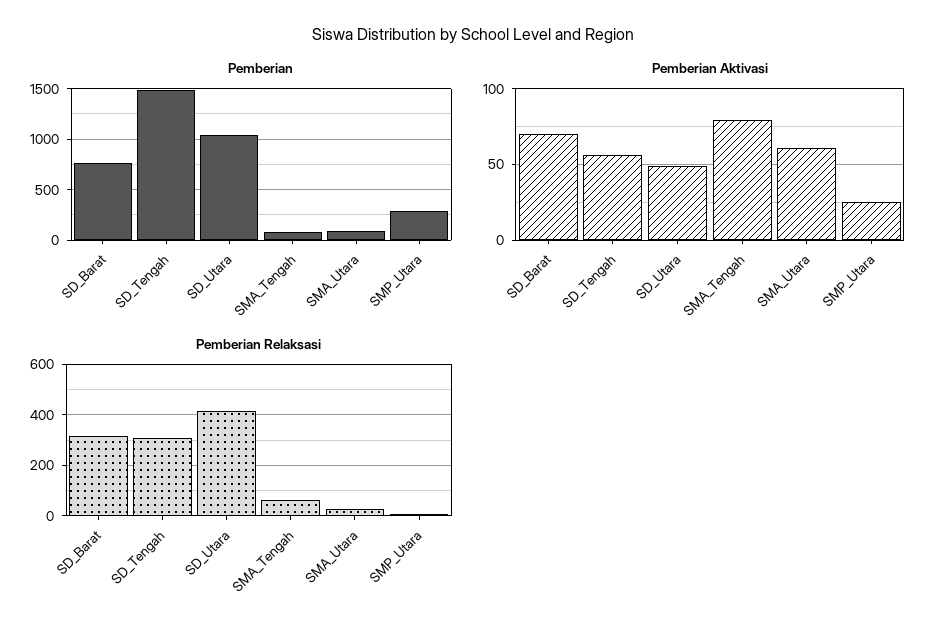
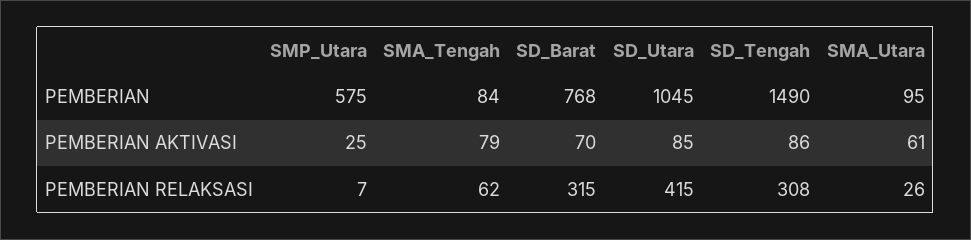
Pemberian, SMP_Utara: 300 -> 575
Pemberian Aktivasi, SD_Tengah: 55 -> 86
Pemberian Aktivasi, SD_Utara: 50 -> 85

